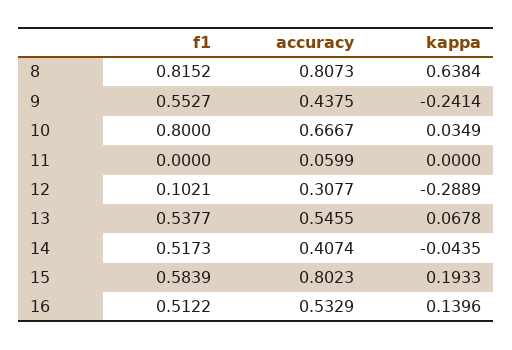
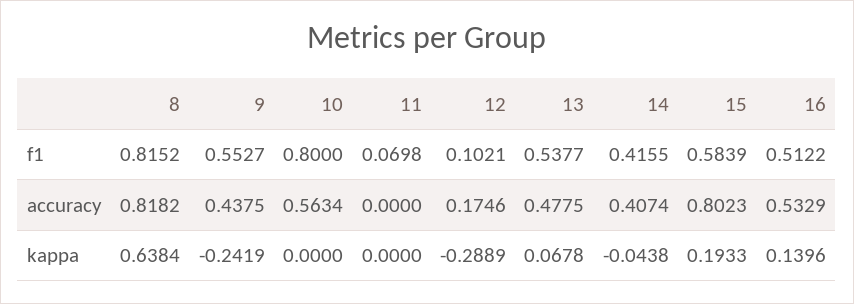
accuracy, 8: 0.8073 -> 0.8182
kappa, 9: -0.2414 -> -0.2419
accuracy, 10: 0.6667 -> 0.5634
kappa, 10: 0.0349 -> 0
f1, 11: 0 -> 0.0698
accuracy, 11: 0.0599 -> 0
accuracy, 12: 0.3077 -> 0.1746
accuracy, 13: 0.5455 -> 0.4775
f1, 14: 0.5173 -> 0.4155
kappa, 14: -0.0435 -> -0.0438

